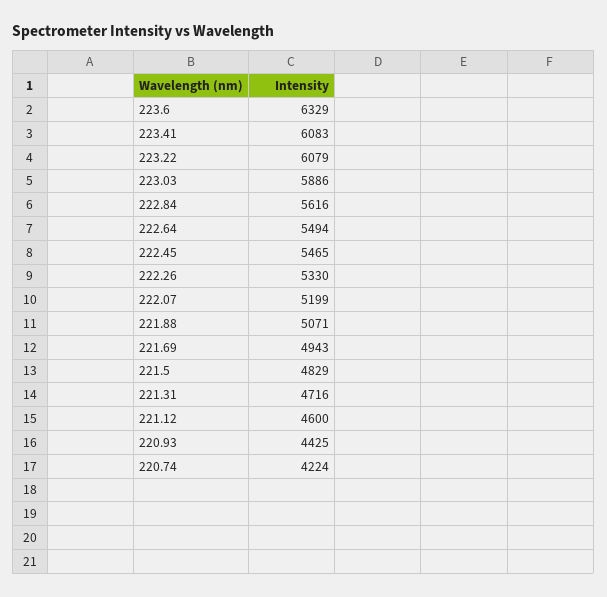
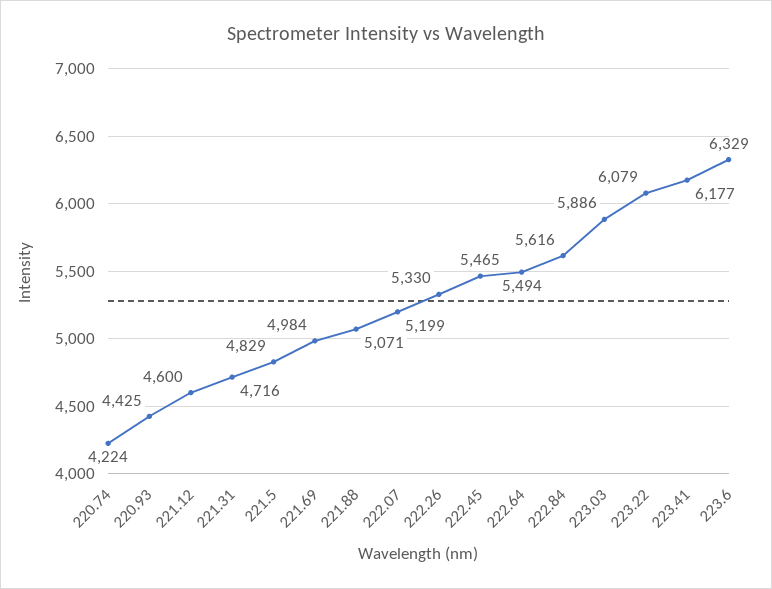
223.41: 6083 -> 6177
221.69: 4943 -> 4984

